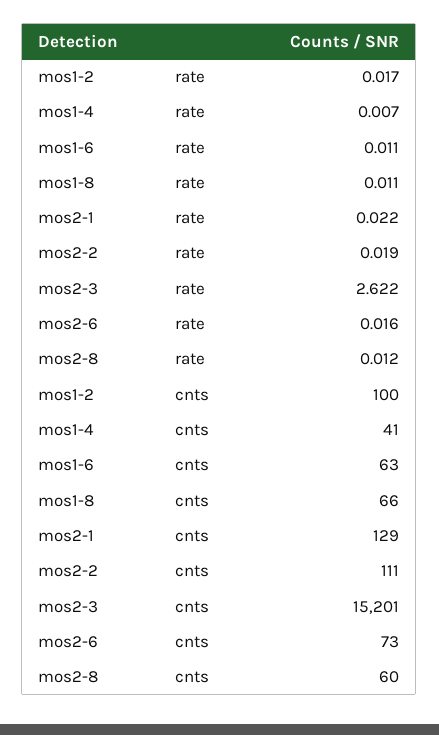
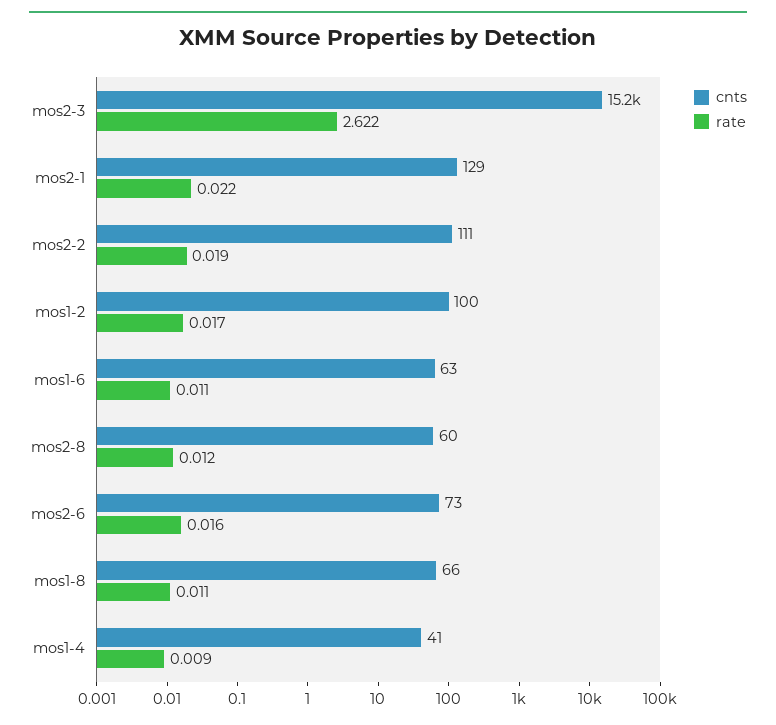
rate, mos1-4: 0.007 -> 0.009

